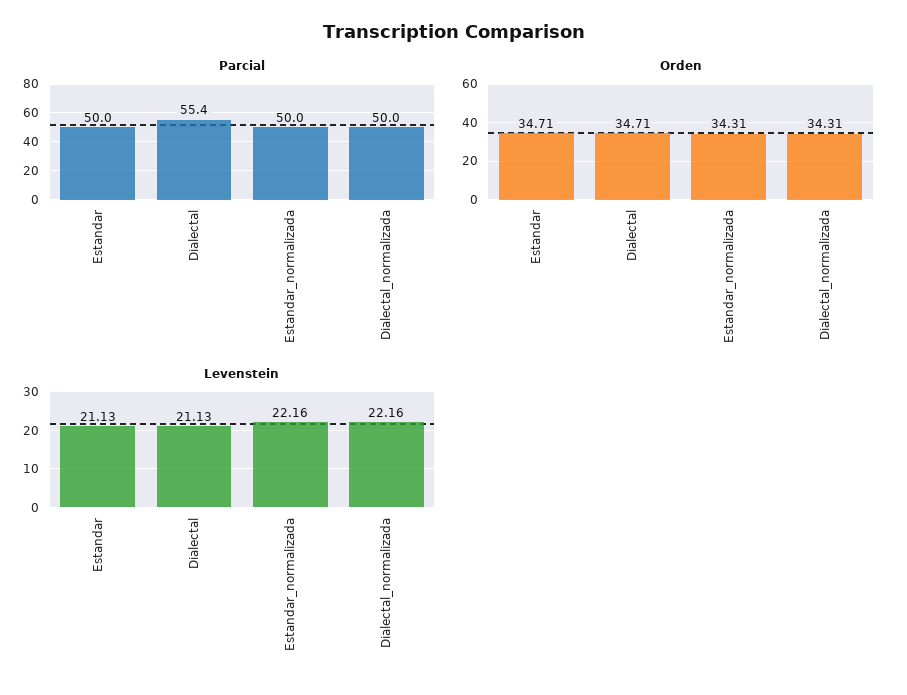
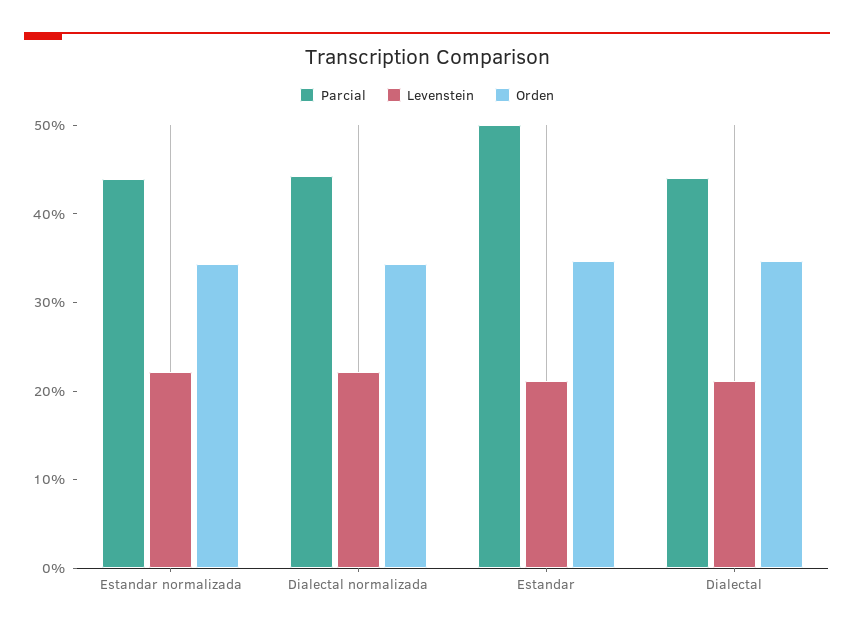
Parcial, Dialectal: 55.4 -> 44
Parcial, Estandar_normalizada: 50 -> 44
Parcial, Dialectal_normalizada: 50 -> 44

